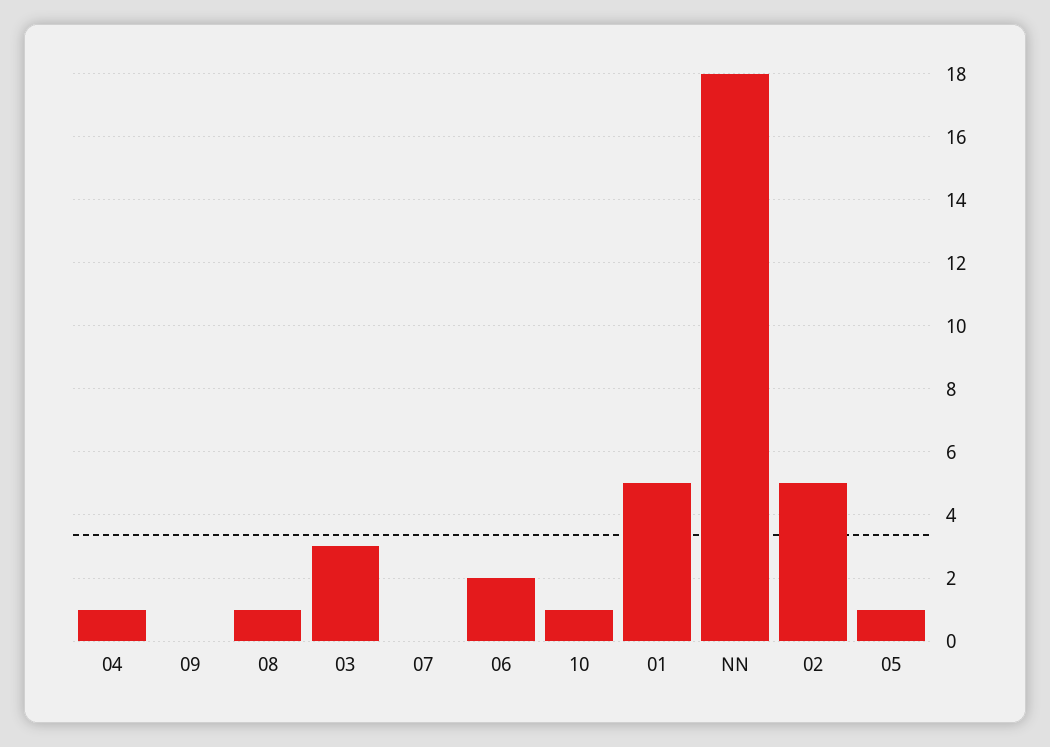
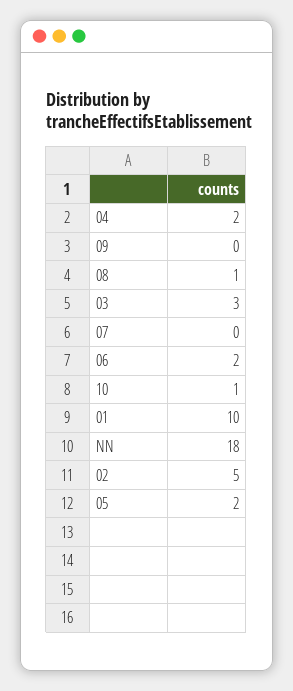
04: 1 -> 2
01: 5 -> 10
05: 1 -> 2

